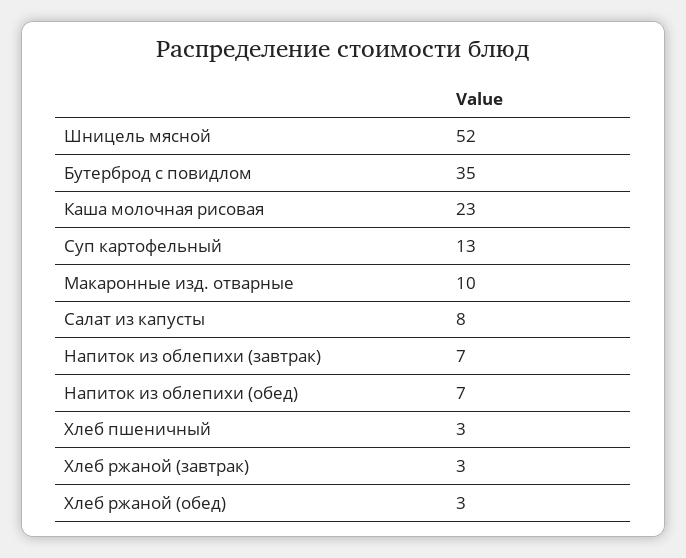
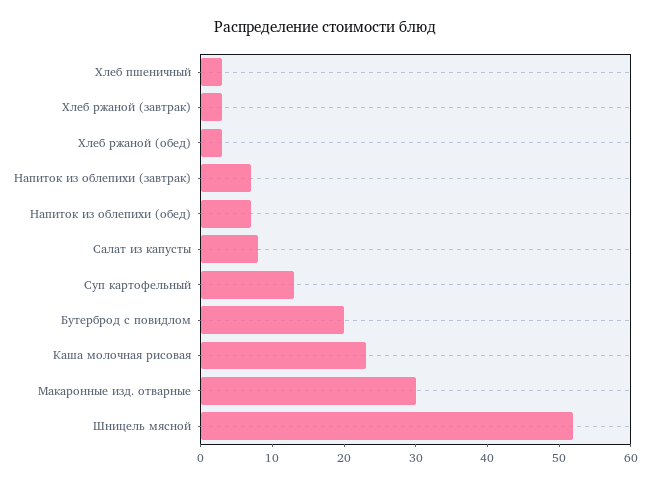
Бутерброд с повидлом: 35 -> 20
Макаронные изд. отварные: 10 -> 30

